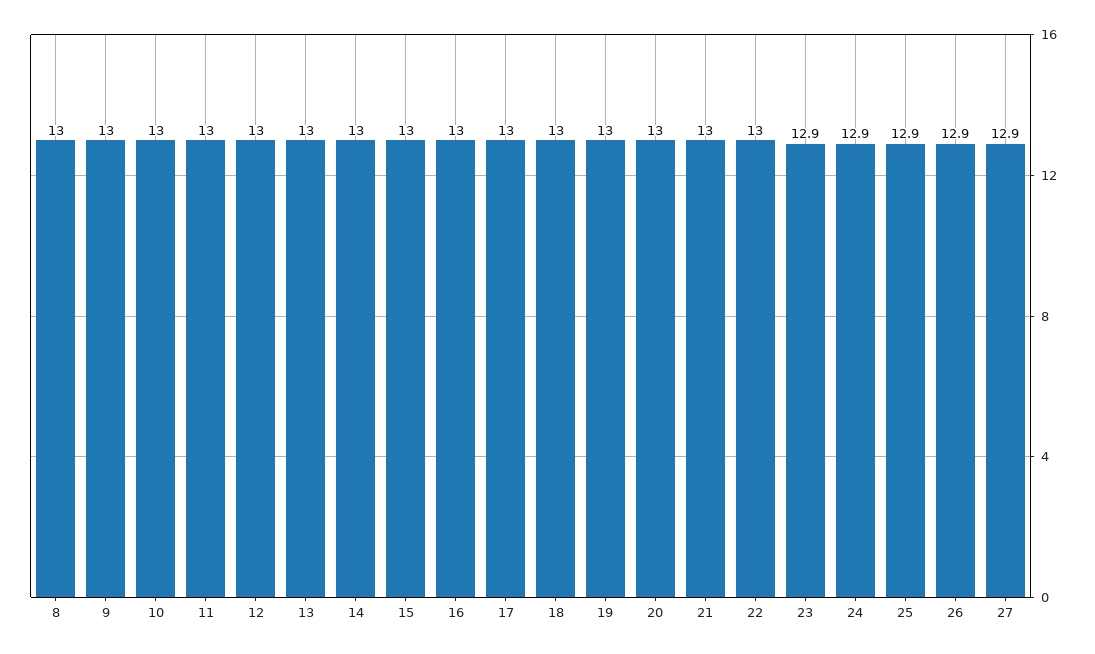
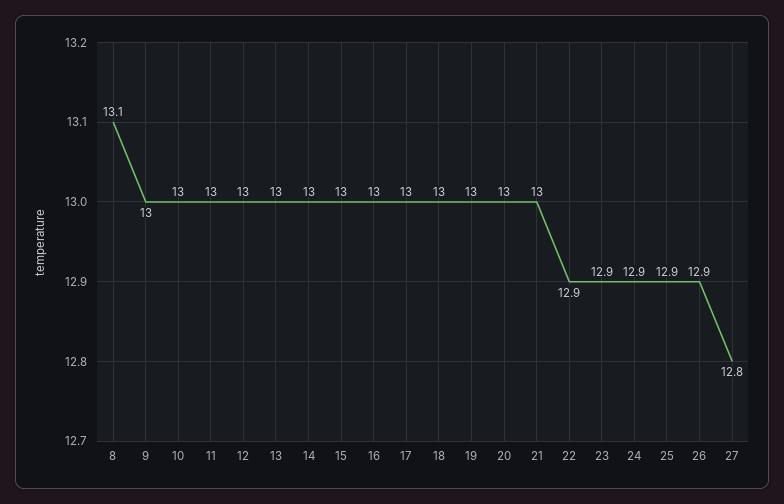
8: 13 -> 13.1
22: 13 -> 12.9
27: 12.9 -> 12.8

